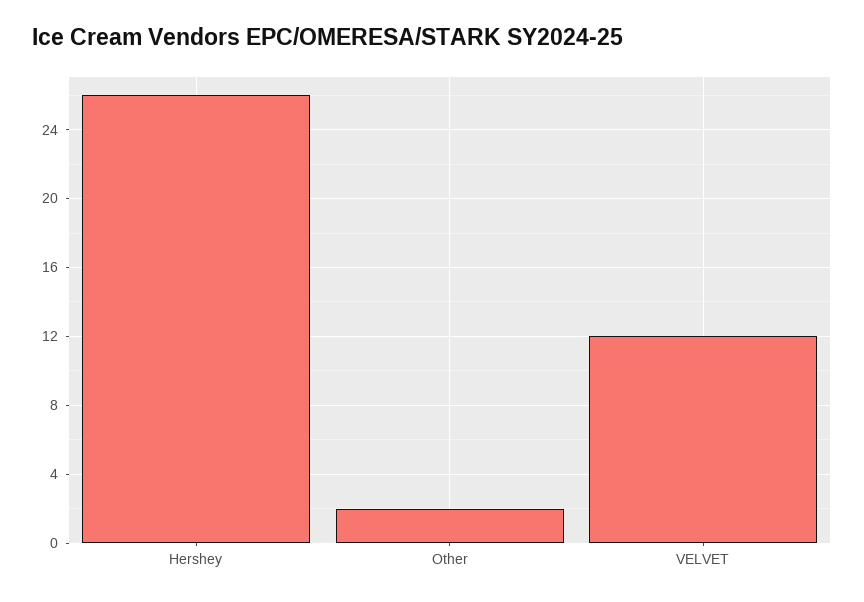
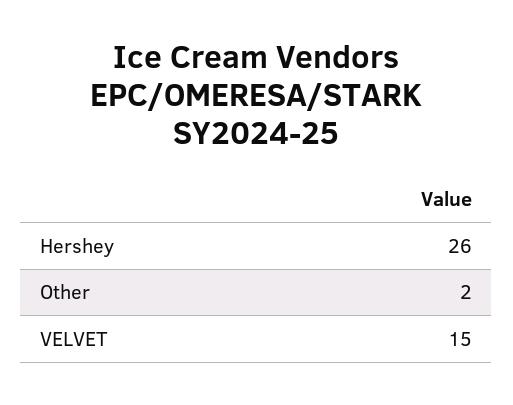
VELVET: 12 -> 15

